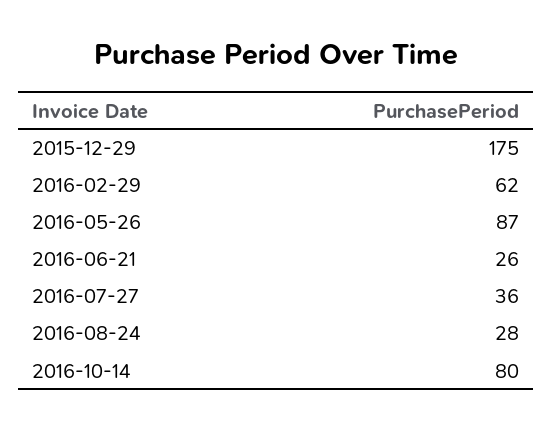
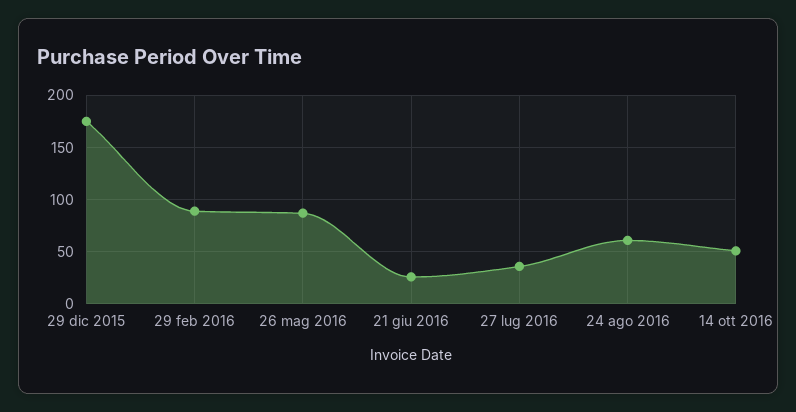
2016-02-29: 62 -> 90
2016-08-24: 28 -> 60
2016-10-14: 80 -> 50

